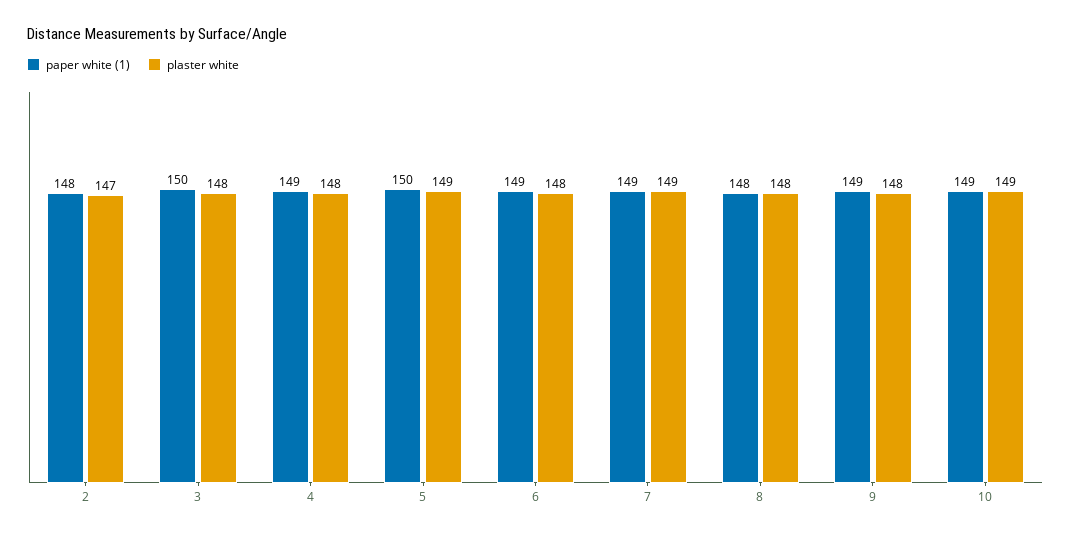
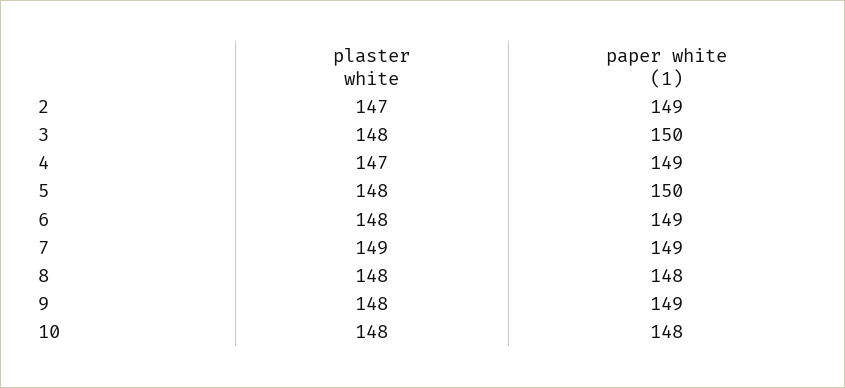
paper white (1), 2: 148 -> 149
plaster white, 4: 148 -> 147
plaster white, 5: 149 -> 148
paper white (1), 10: 149 -> 148
plaster white, 10: 149 -> 148

